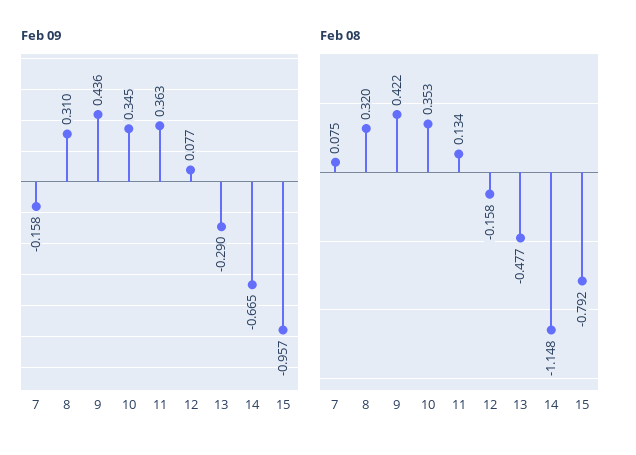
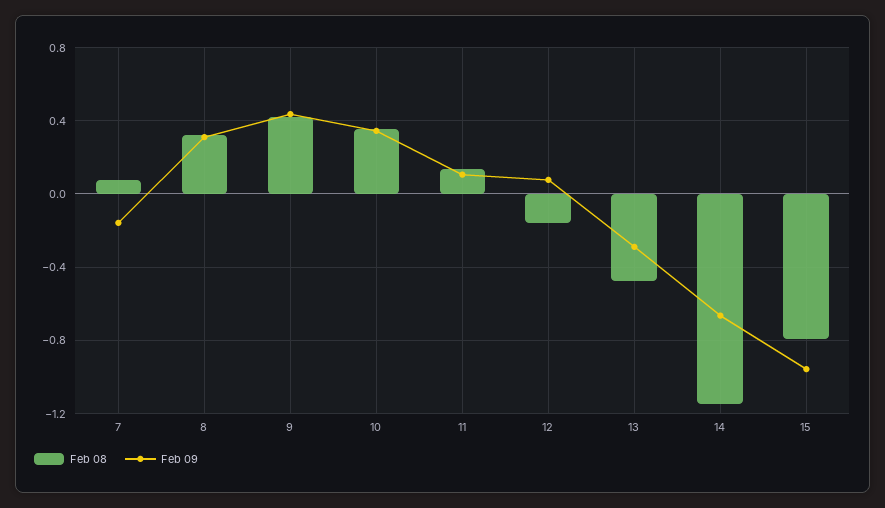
Feb 09, 11: 0.363 -> 0.1

